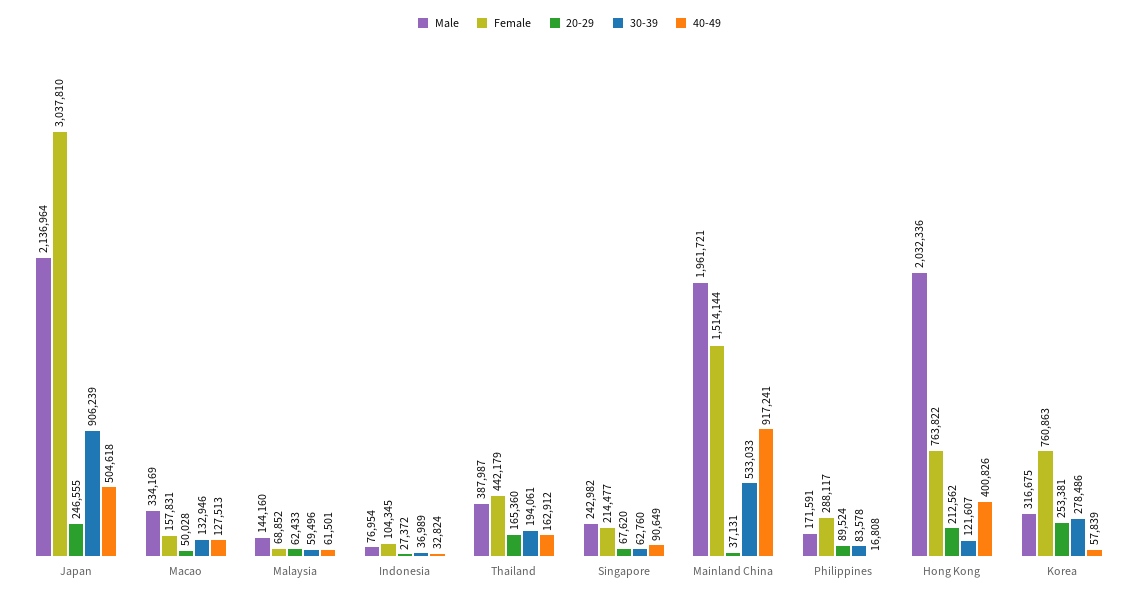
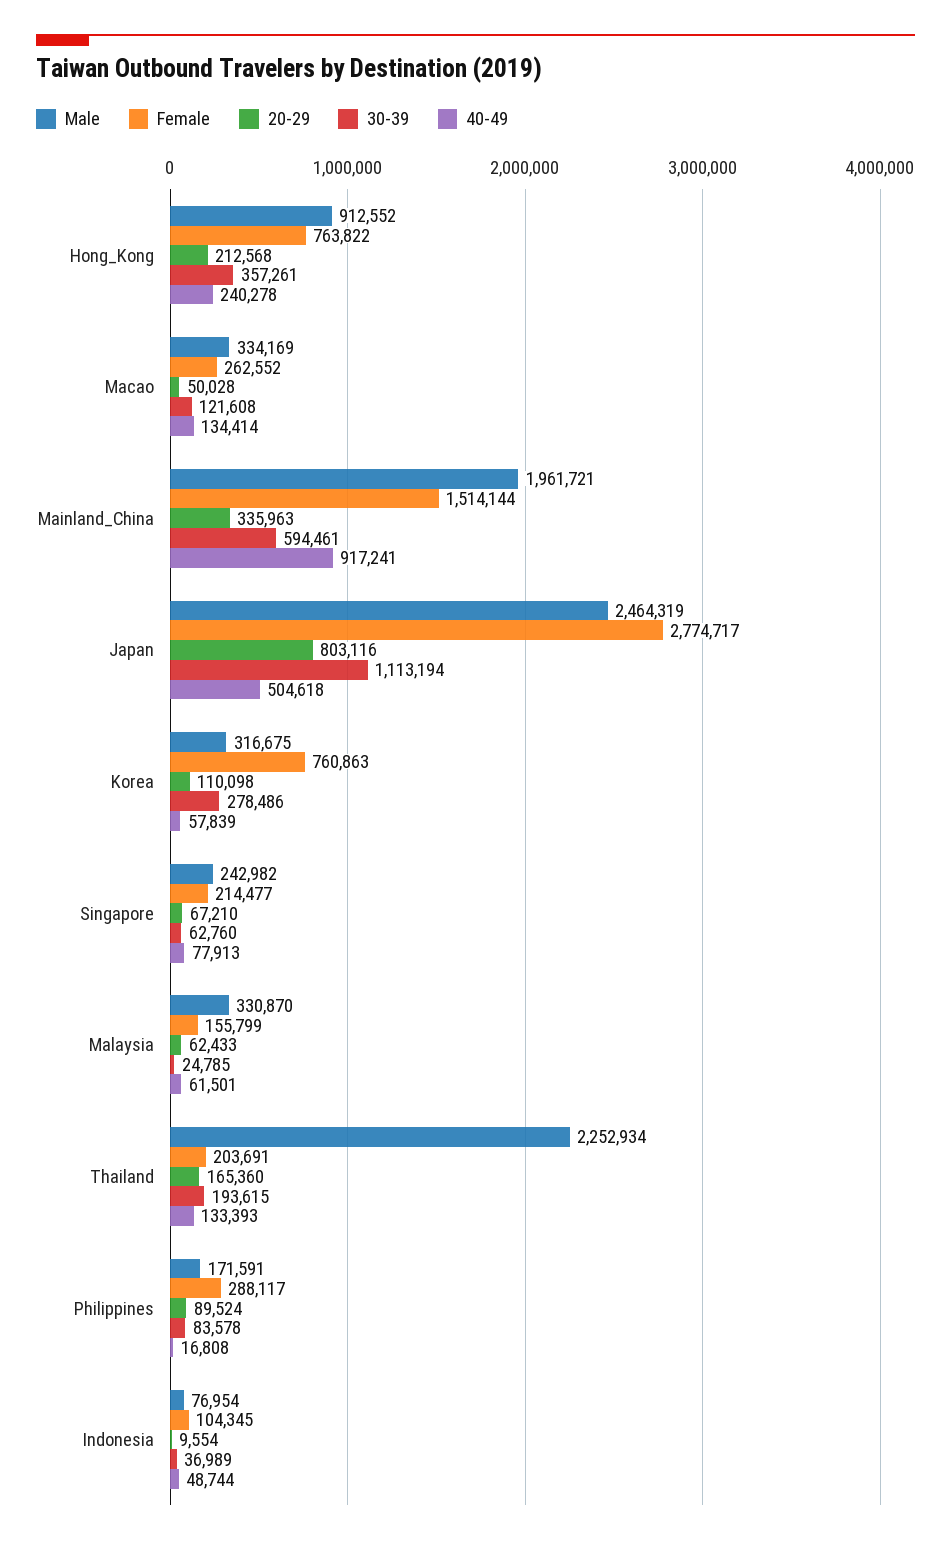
Male, Japan: 2136964 -> 2464319
Female, Japan: 3037810 -> 2774717
20-29, Japan: 246555 -> 803116
30-39, Japan: 906239 -> 1113194
Female, Macao: 157831 -> 262552
30-39, Macao: 132946 -> 121608
40-49, Macao: 127513 -> 134414
Male, Malaysia: 144160 -> 330870
Female, Malaysia: 68852 -> 155799
30-39, Malaysia: 59496 -> 24785
20-29, Indonesia: 27372 -> 9554
40-49, Indonesia: 32824 -> 48744
Male, Thailand: 387987 -> 2252934
Female, Thailand: 442179 -> 203691
30-39, Thailand: 194061 -> 193615
40-49, Thailand: 162912 -> 133393
20-29, Singapore: 67620 -> 67210
40-49, Singapore: 90649 -> 77913
20-29, Mainland China: 37131 -> 335963
30-39, Mainland China: 533033 -> 594461
Male, Hong Kong: 2032336 -> 912552
20-29, Hong Kong: 212562 -> 212568
30-39, Hong Kong: 121607 -> 357261
40-49, Hong Kong: 400826 -> 240278
20-29, Korea: 253381 -> 110098

